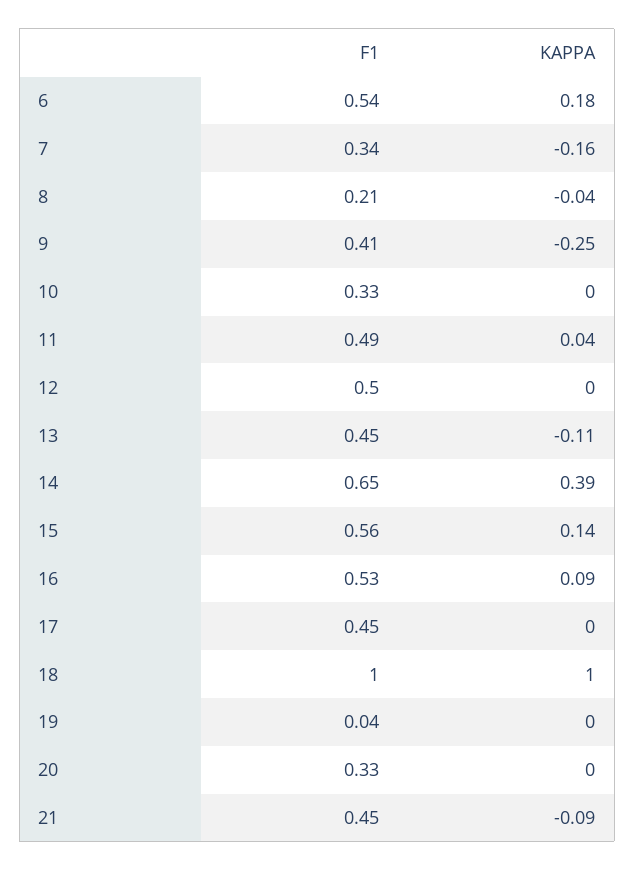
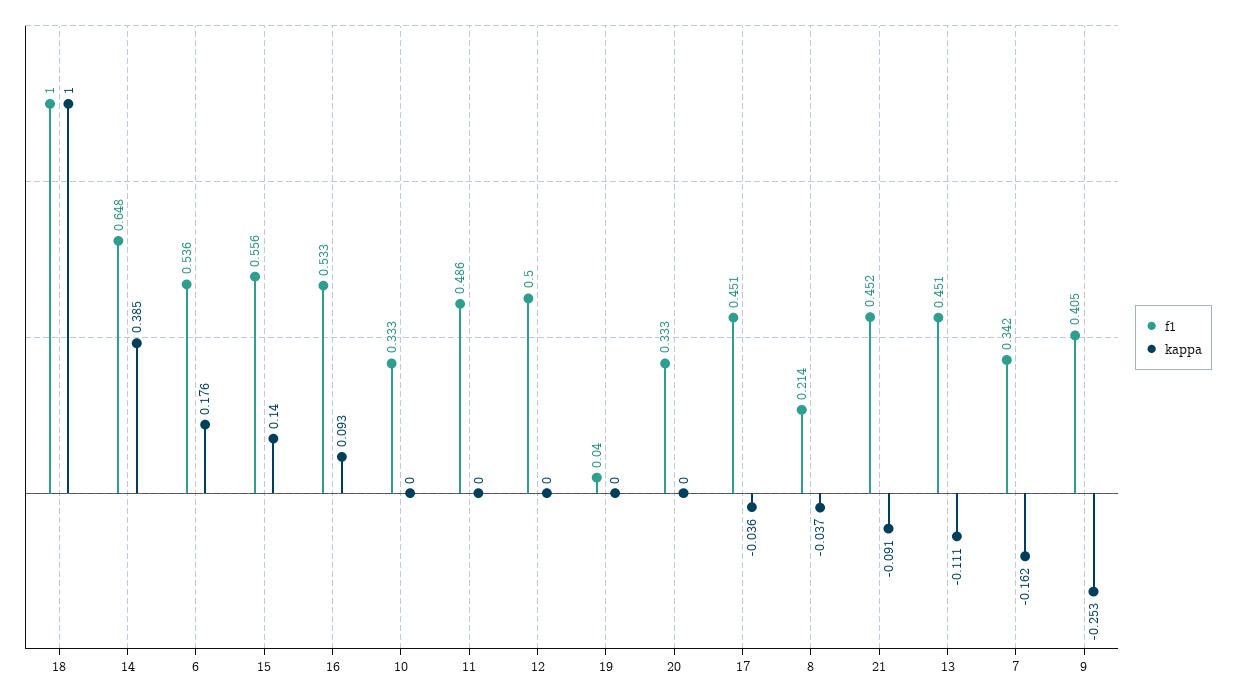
KAPPA, 11: 0.04 -> 0
KAPPA, 17: 0 -> -0.036

